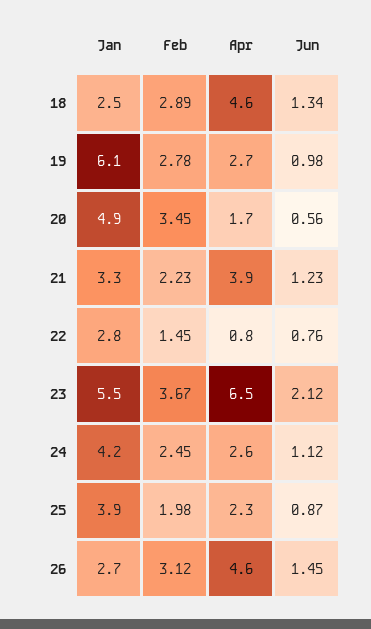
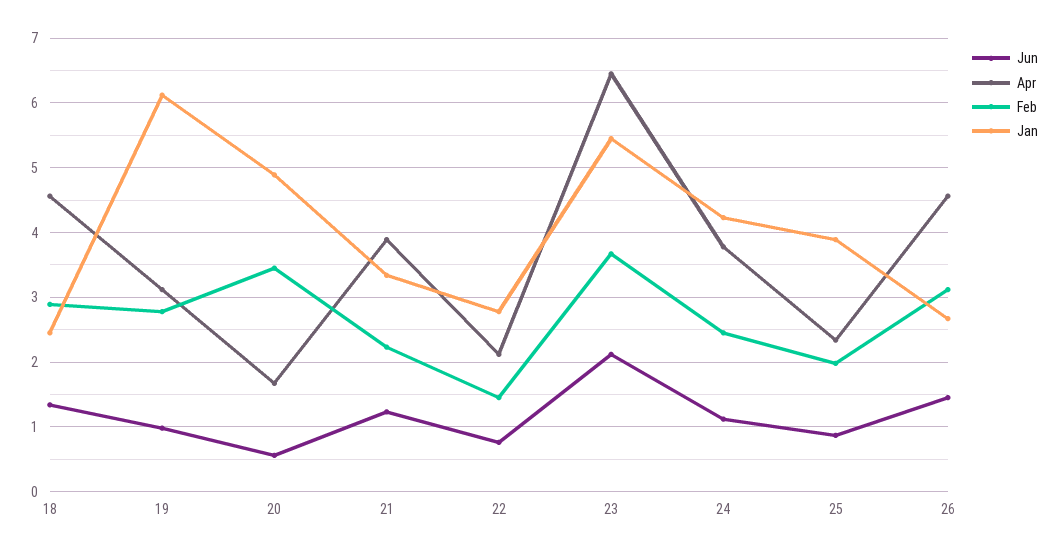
Apr, 19: 2.7 -> 3.1
Apr, 22: 0.8 -> 2.1
Apr, 24: 2.6 -> 3.8

